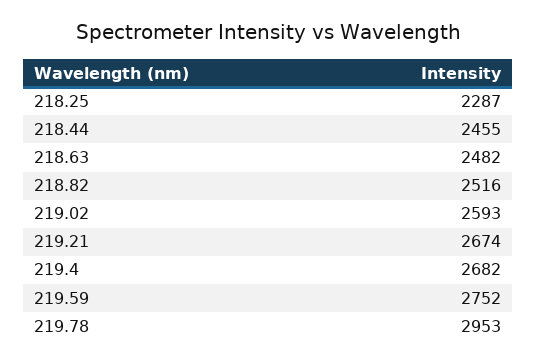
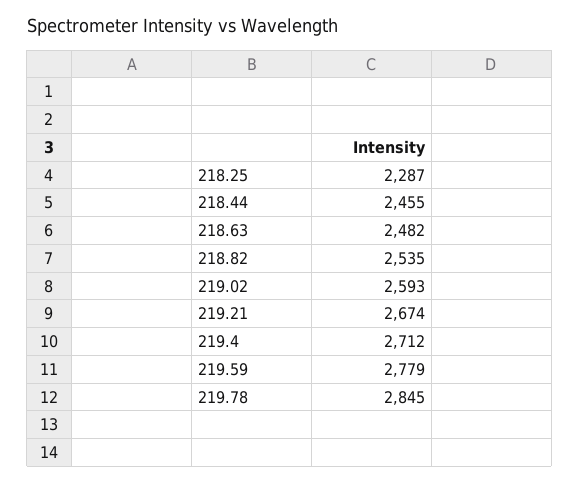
218.82: 2516 -> 2535
219.4: 2682 -> 2712
219.59: 2752 -> 2779
219.78: 2953 -> 2845

